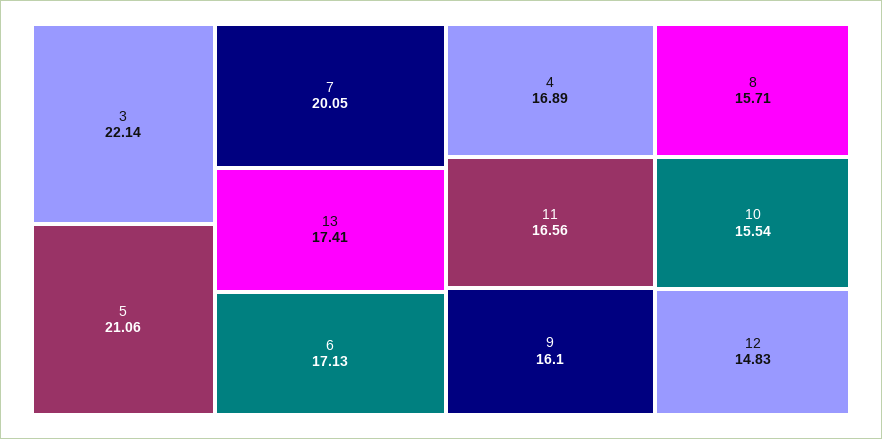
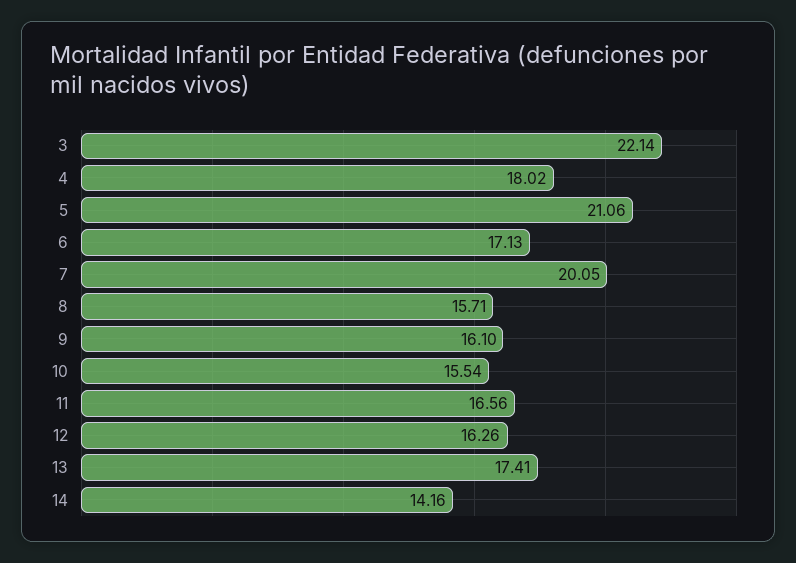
4: 16.89 -> 18.02
12: 14.83 -> 16.26
14: none -> 14.16

